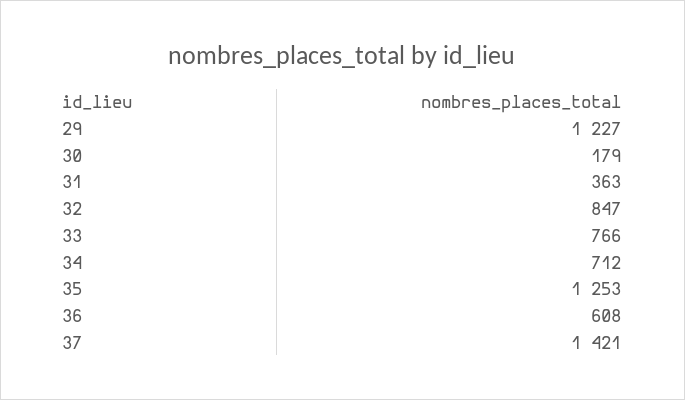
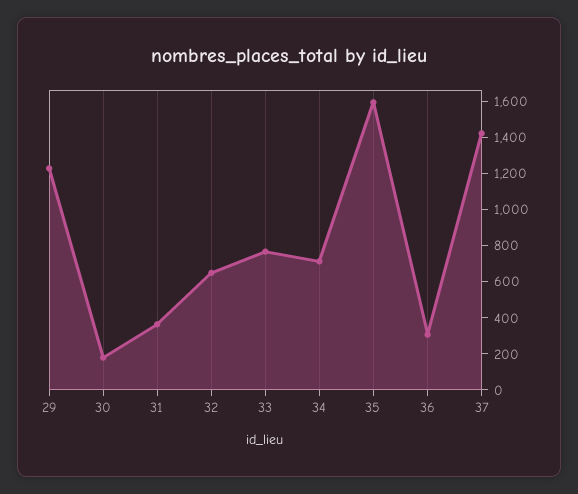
32: 847 -> 650
35: 1253 -> 1600
36: 608 -> 300

